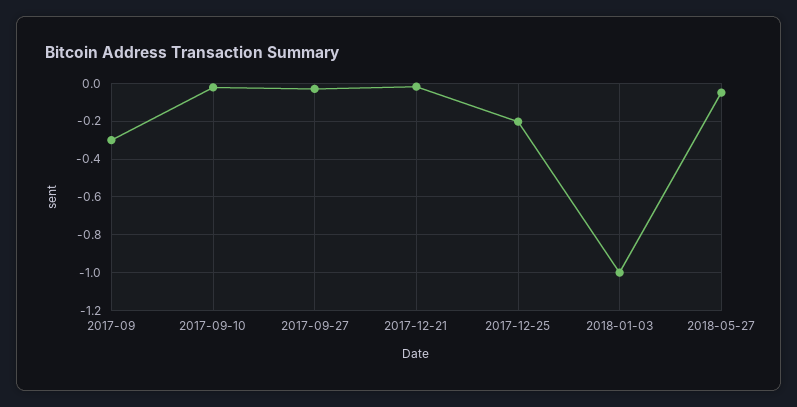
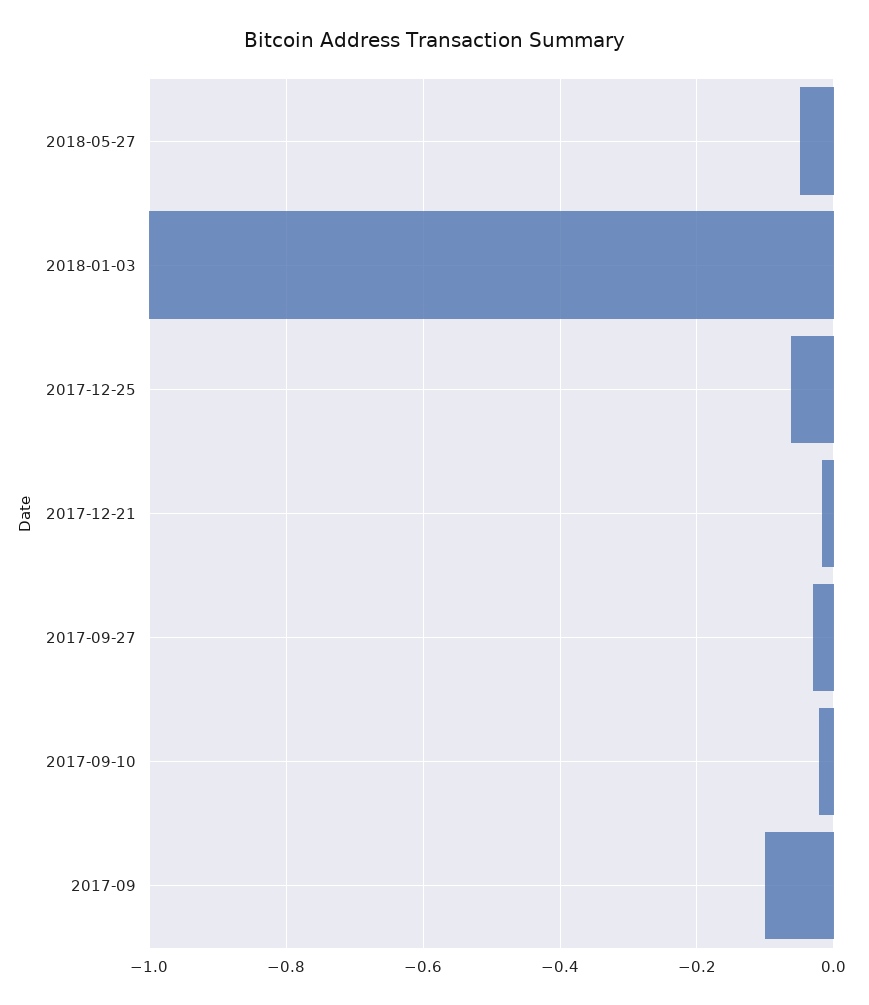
2017-09: -0.3 -> -0.1
2017-12-25: -0.2 -> -0.06

